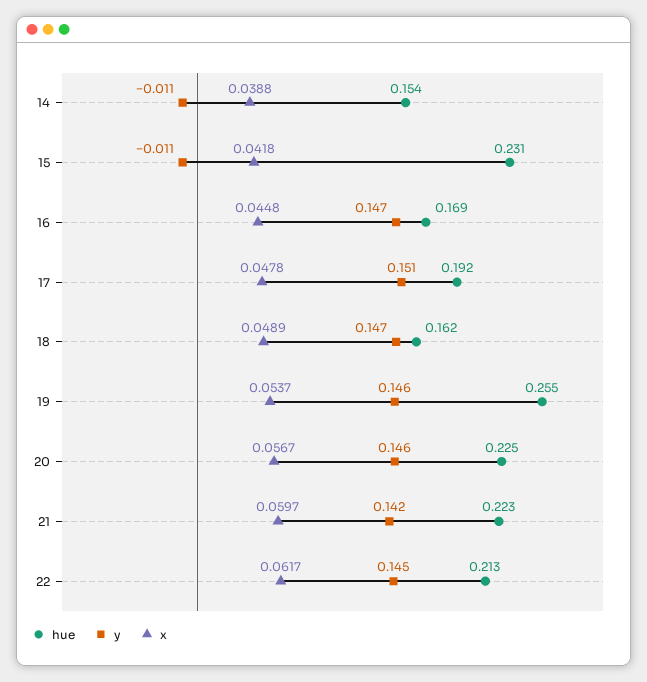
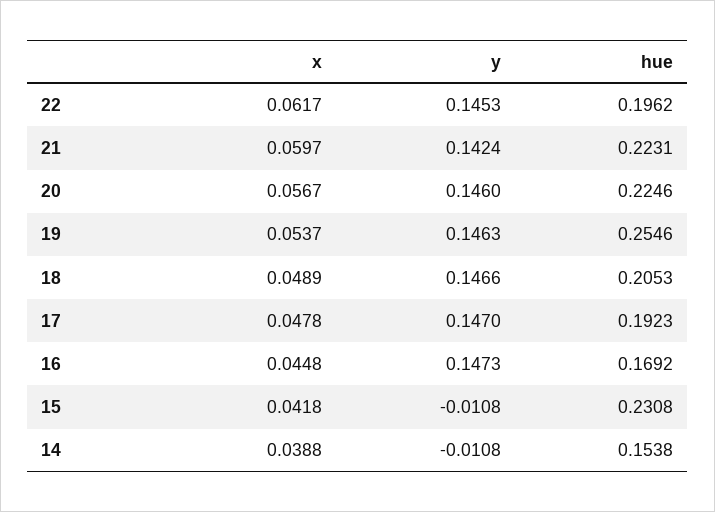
y, 17: 0.151 -> 0.147
hue, 18: 0.162 -> 0.2053
hue, 22: 0.213 -> 0.1962

